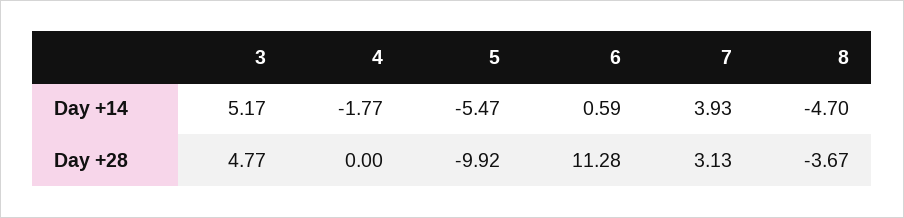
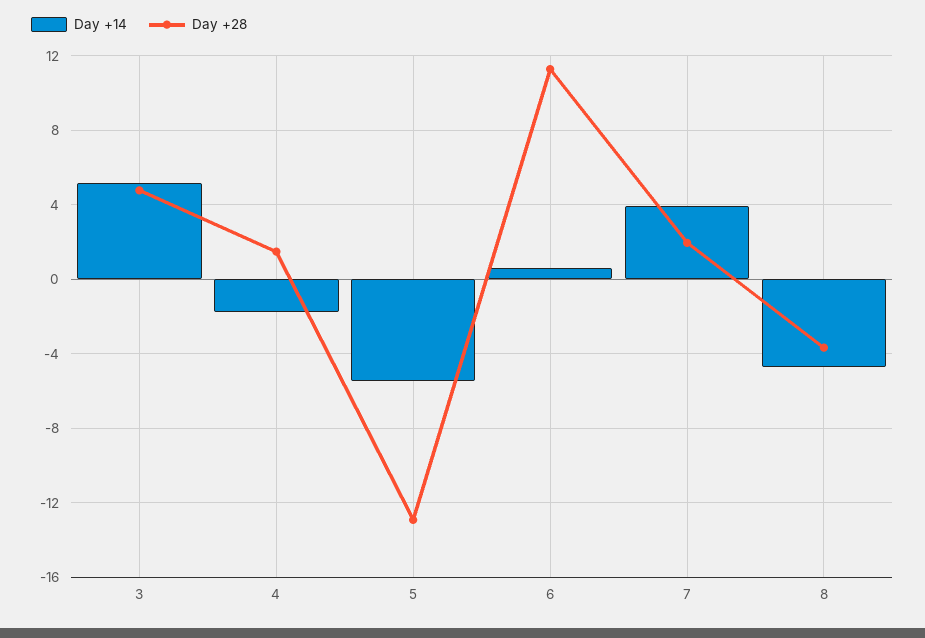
Day +28, 4: 0 -> 1.5
Day +28, 5: -9.92 -> -13
Day +28, 7: 3.13 -> 2

